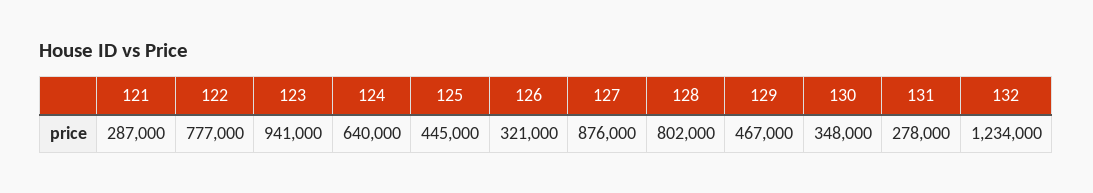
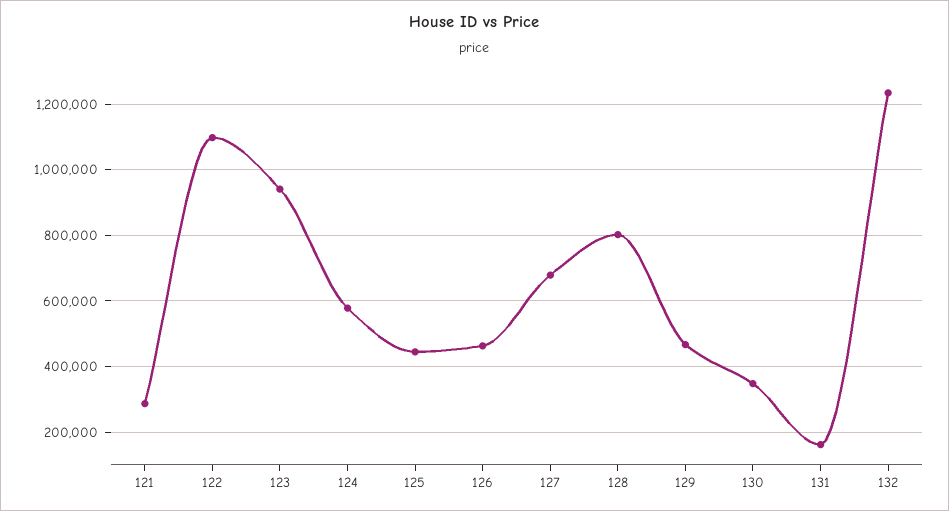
122: 777000 -> 1100000
124: 640000 -> 580000
126: 321000 -> 460000
127: 876000 -> 680000
131: 278000 -> 160000

